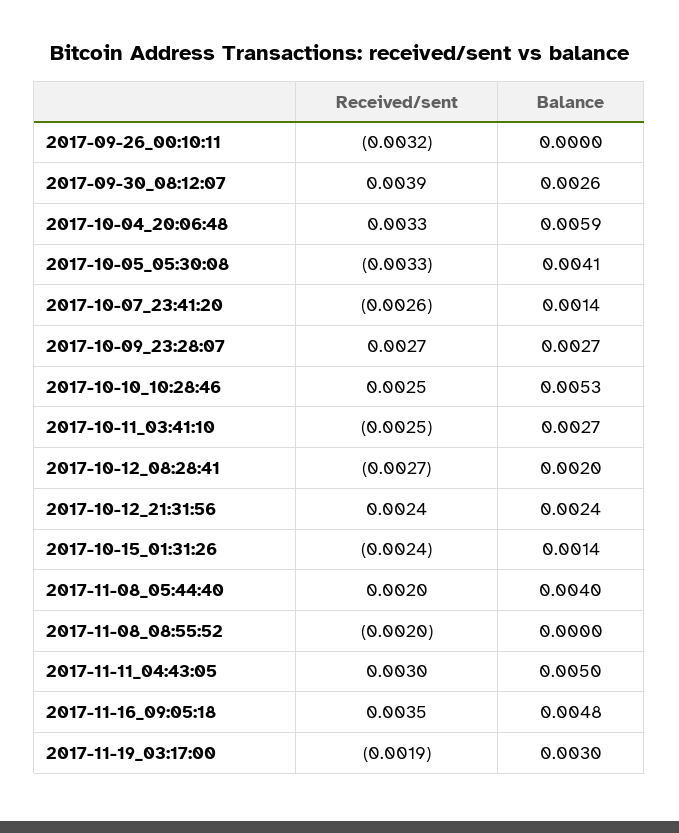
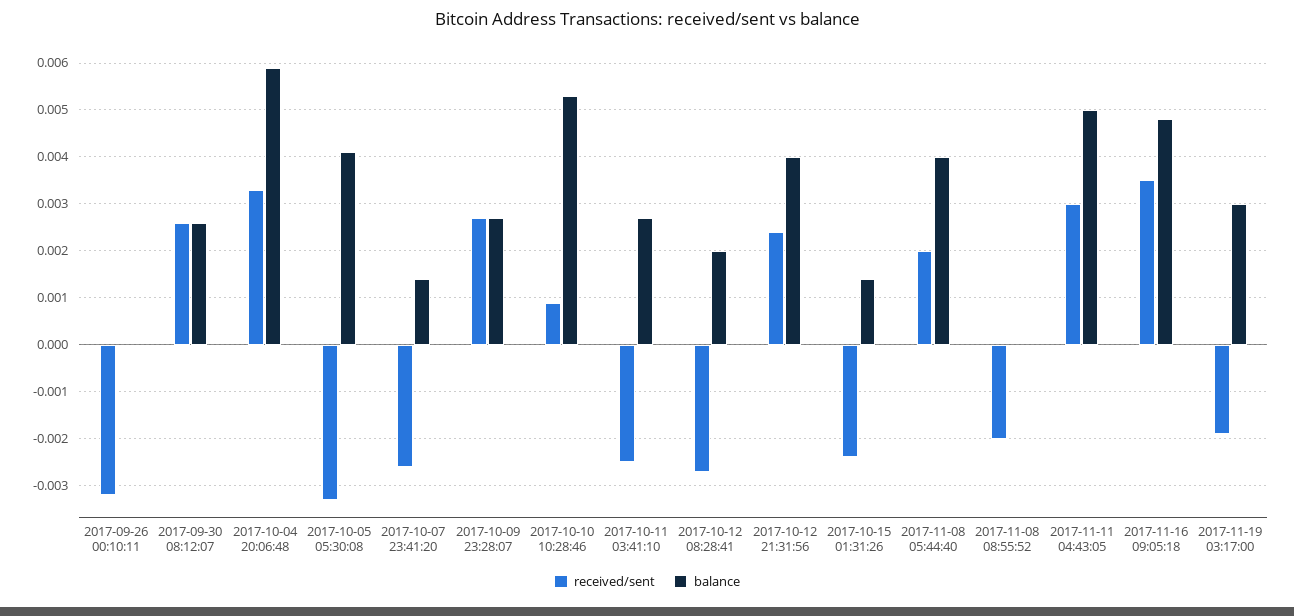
Received/sent, 2017-09-30_08:12:07: 0.0039 -> 0.0025
Received/sent, 2017-10-10_10:28:46: 0.0025 -> 0.001
Balance, 2017-10-12_21:31:56: 0.0024 -> 0.004

